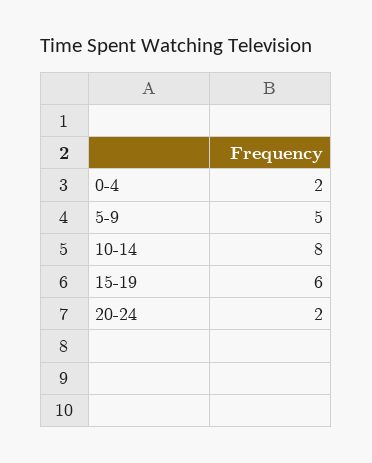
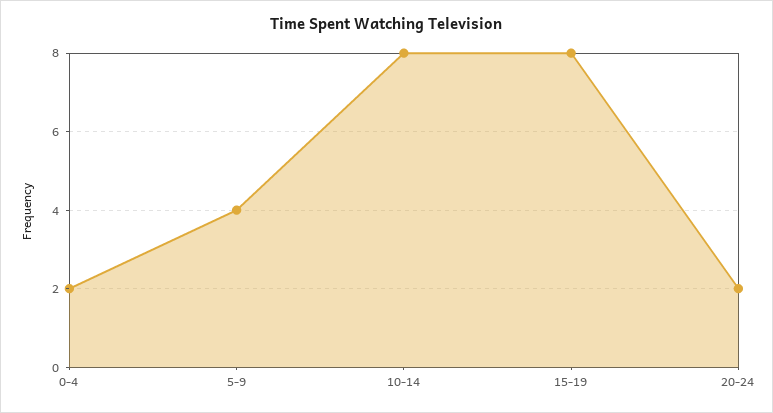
5-9: 5 -> 4
15-19: 6 -> 8

